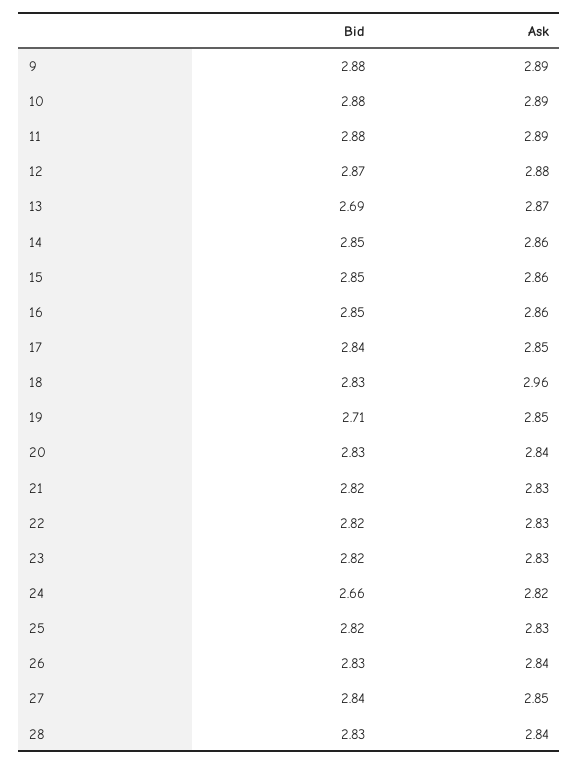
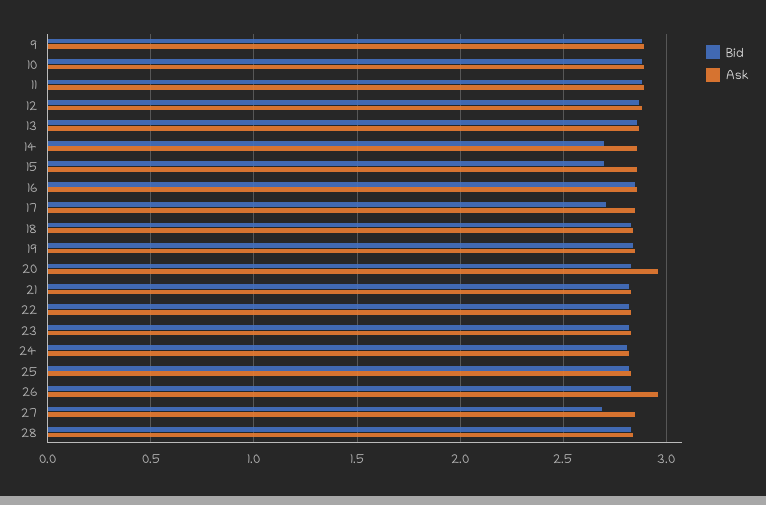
Bid, 13: 2.69 -> 2.85
Bid, 14: 2.85 -> 2.7
Bid, 15: 2.85 -> 2.7
Bid, 17: 2.84 -> 2.7
Ask, 18: 2.96 -> 2.85
Bid, 19: 2.71 -> 2.85
Ask, 20: 2.84 -> 2.95
Bid, 24: 2.66 -> 2.8
Ask, 26: 2.84 -> 2.95
Bid, 27: 2.84 -> 2.7

